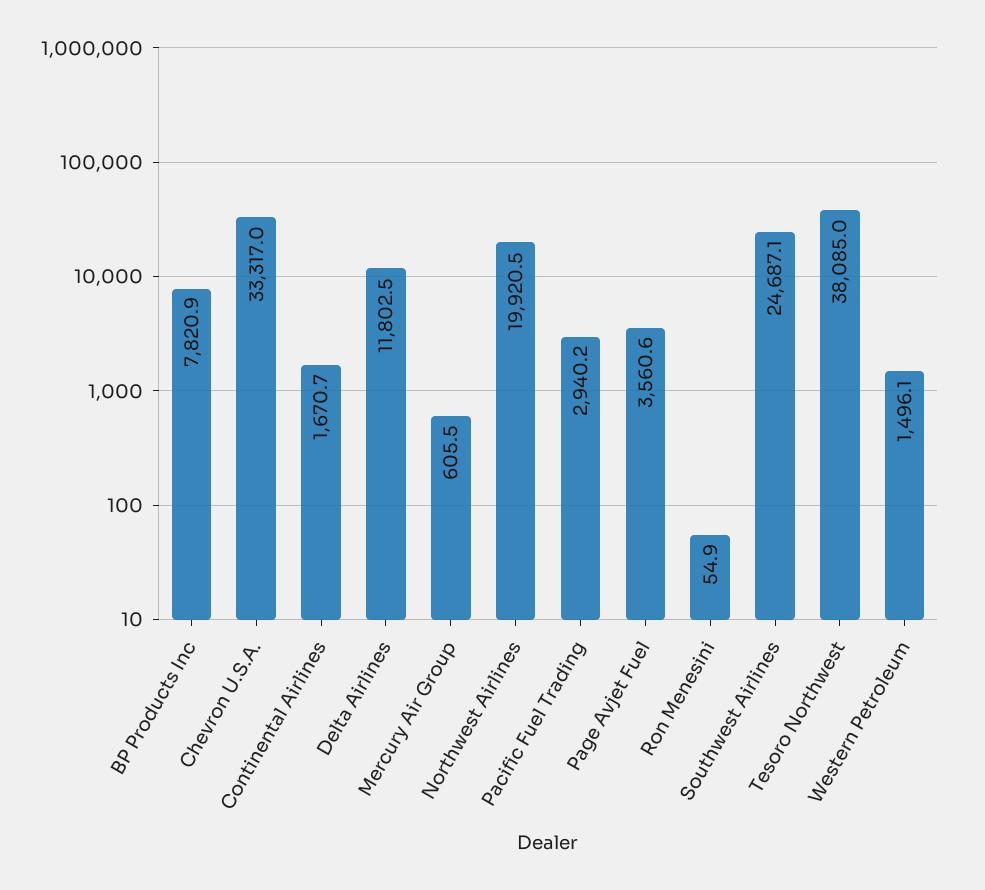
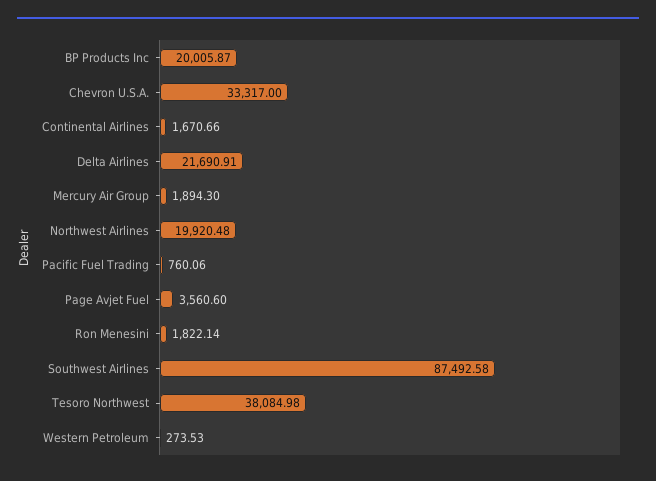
BP Products Inc: 7820.9 -> 20005.87
Delta Airlines: 11802.5 -> 21690.91
Mercury Air Group: 605.5 -> 1894.3
Pacific Fuel Trading: 2940.2 -> 760.06
Ron Menesini: 54.9 -> 1822.14
Southwest Airlines: 24687.1 -> 87492.58
Western Petroleum: 1496.1 -> 273.53

